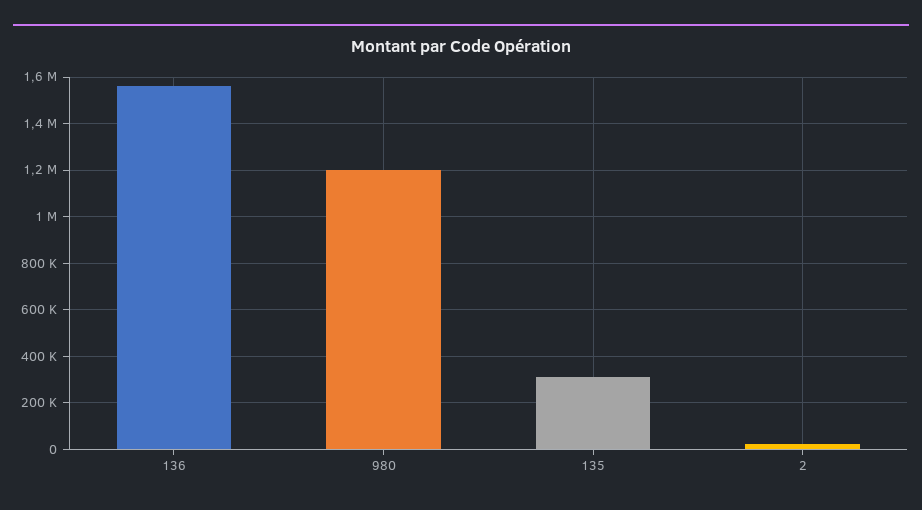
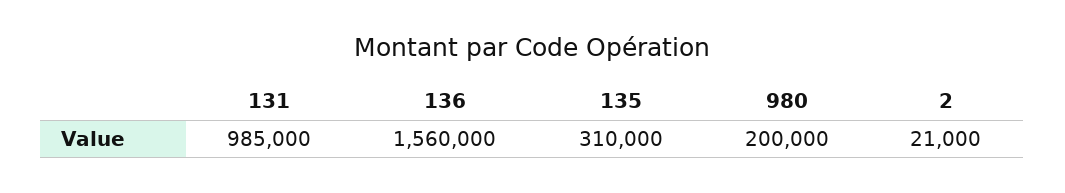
980: 1200000 -> 200000
131: none -> 985000

